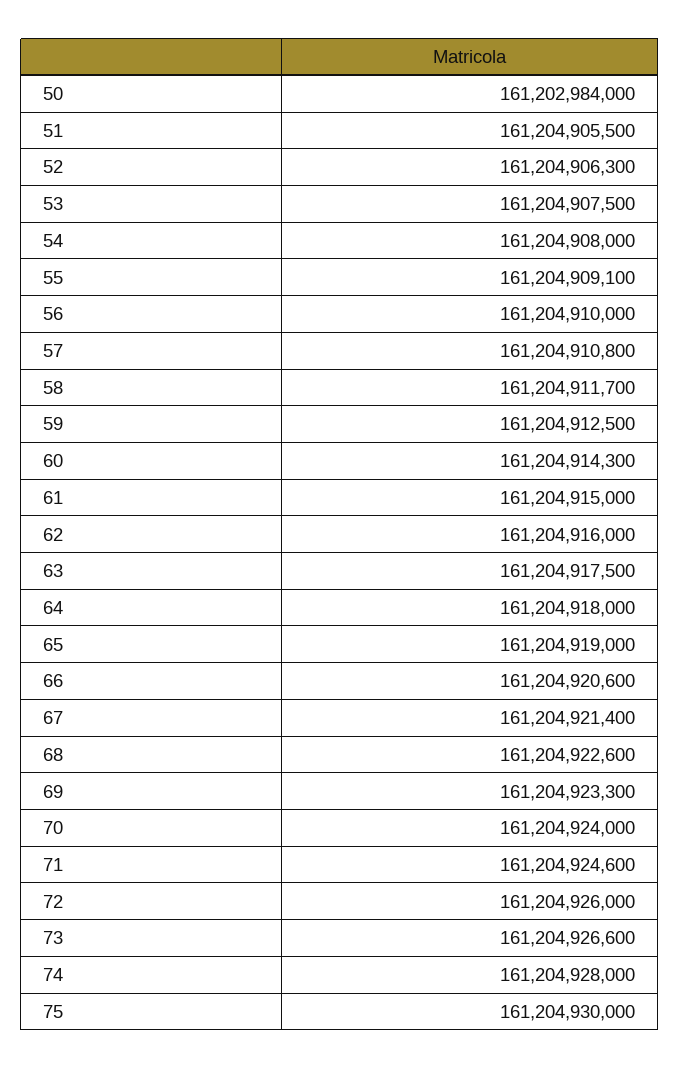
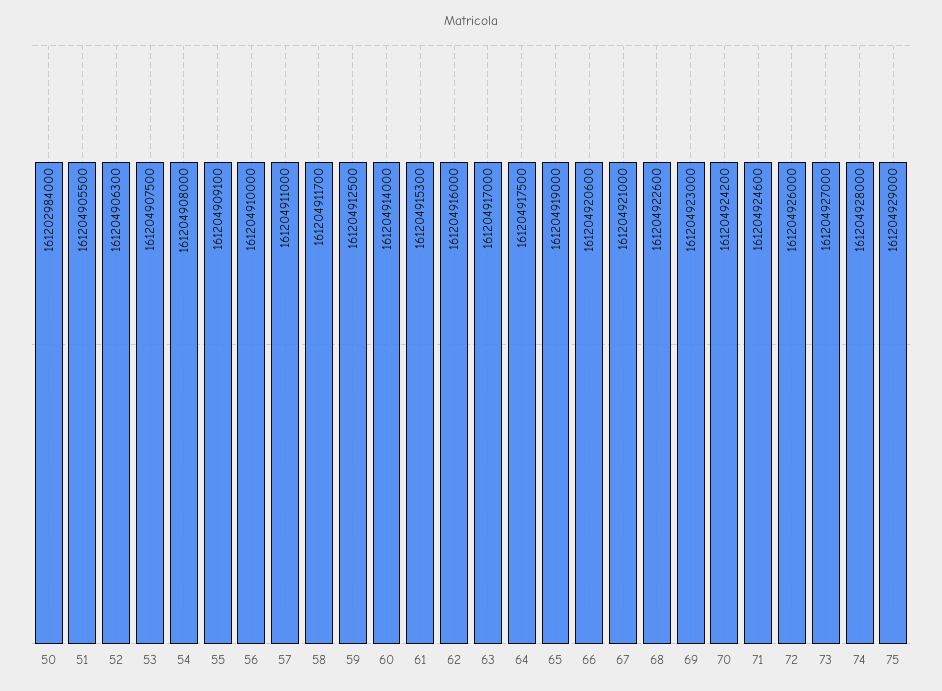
57: 161204910800 -> 161204911000
60: 161204914300 -> 161204914000
61: 161204915000 -> 161204915300
63: 161204917500 -> 161204917000
64: 161204918000 -> 161204917500
67: 161204921400 -> 161204921000
69: 161204923300 -> 161204923000
70: 161204924000 -> 161204924200
73: 161204926600 -> 161204927000
75: 161204930000 -> 161204929000

